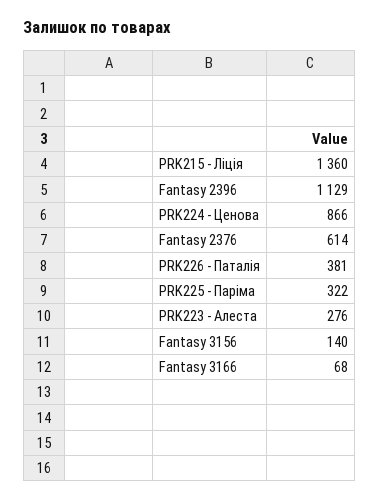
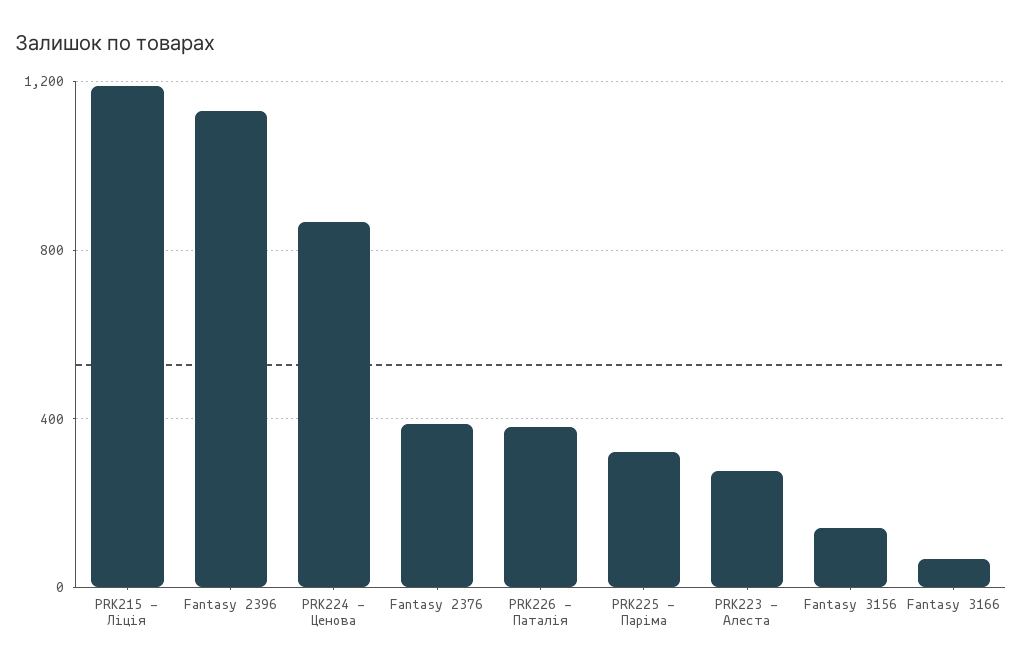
PRK215 - Ліція: 1360 -> 1200
Fantasy 2376: 614 -> 400

